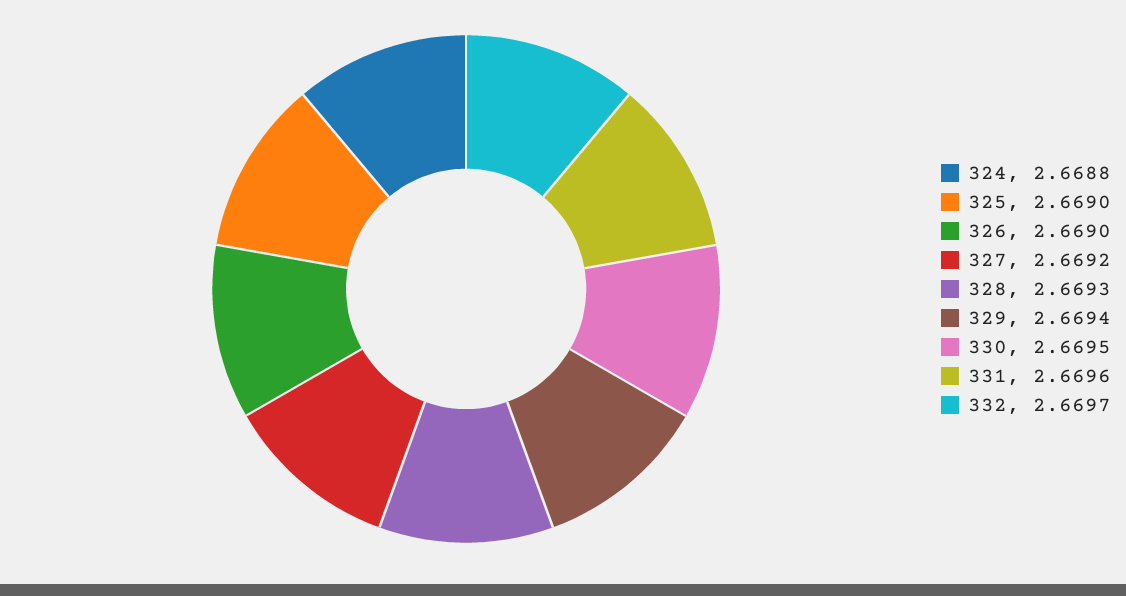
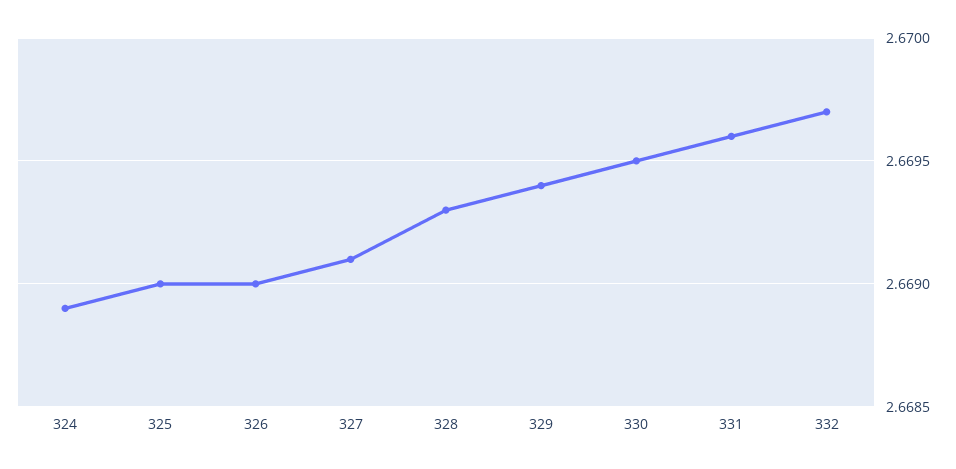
324: 2.6688 -> 2.6689
327: 2.6692 -> 2.6691

